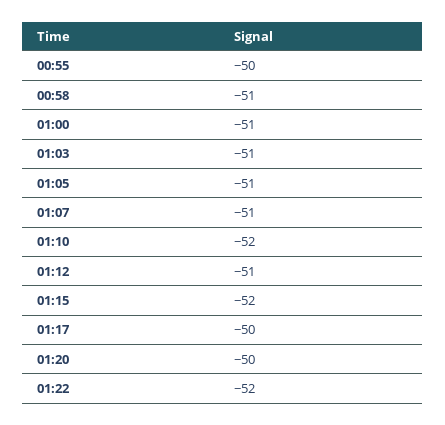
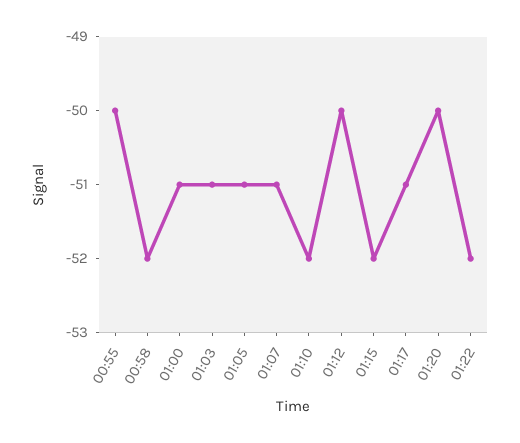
00:58: -51 -> -52
01:12: -51 -> -50
01:17: -50 -> -51

